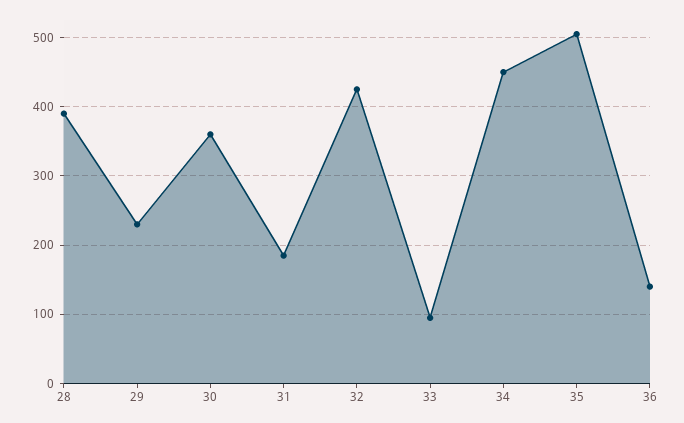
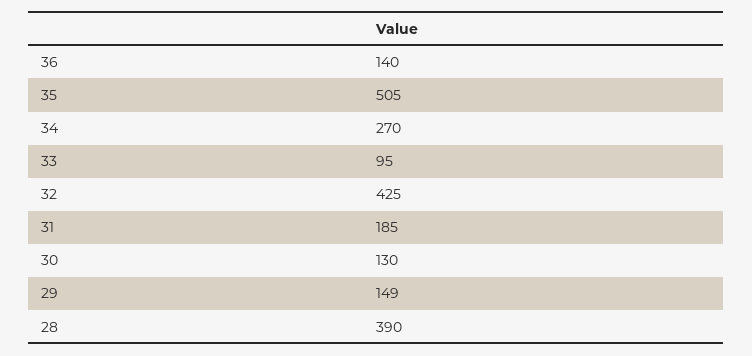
29: 230 -> 149
30: 360 -> 130
34: 450 -> 270

